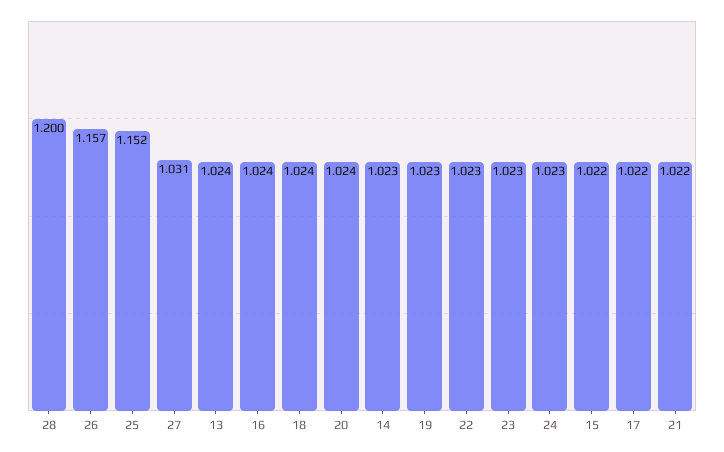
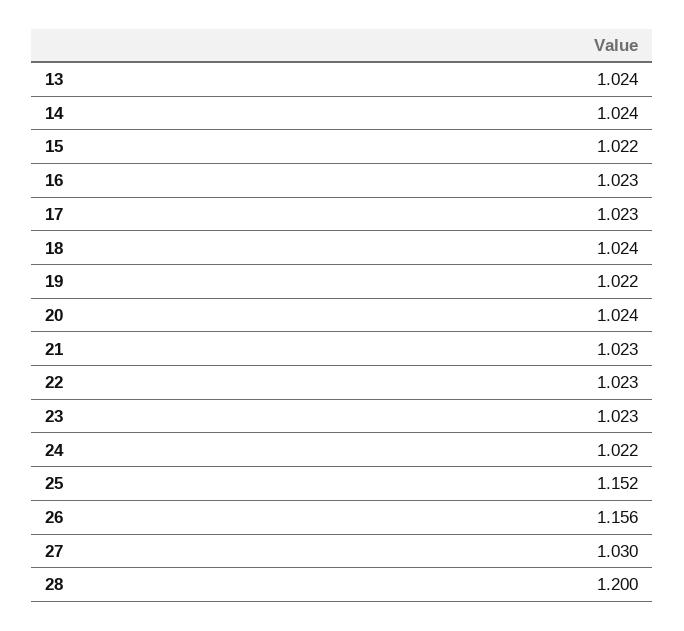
26: 1.157 -> 1.156
27: 1.031 -> 1.03
16: 1.024 -> 1.023
14: 1.023 -> 1.024
19: 1.023 -> 1.022
24: 1.023 -> 1.022
17: 1.022 -> 1.023
21: 1.022 -> 1.023

